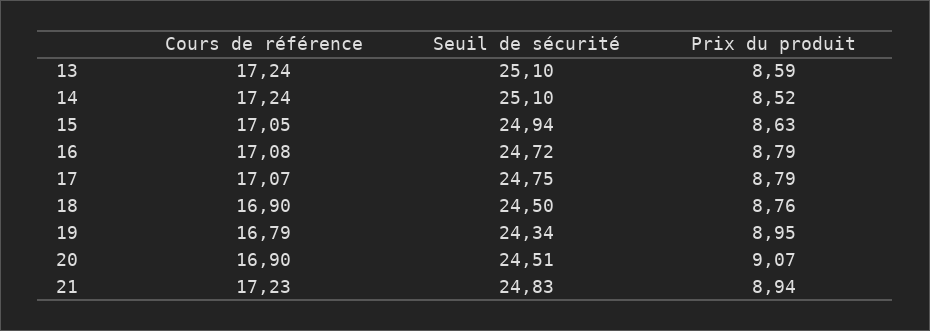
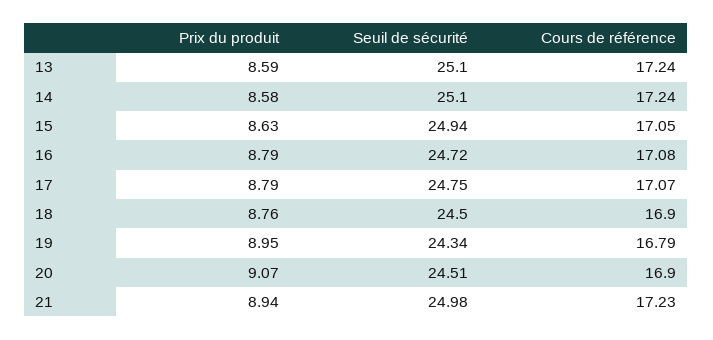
Prix du produit, 14: 8.52 -> 8.58
Seuil de sécurité, 21: 24.83 -> 24.98

